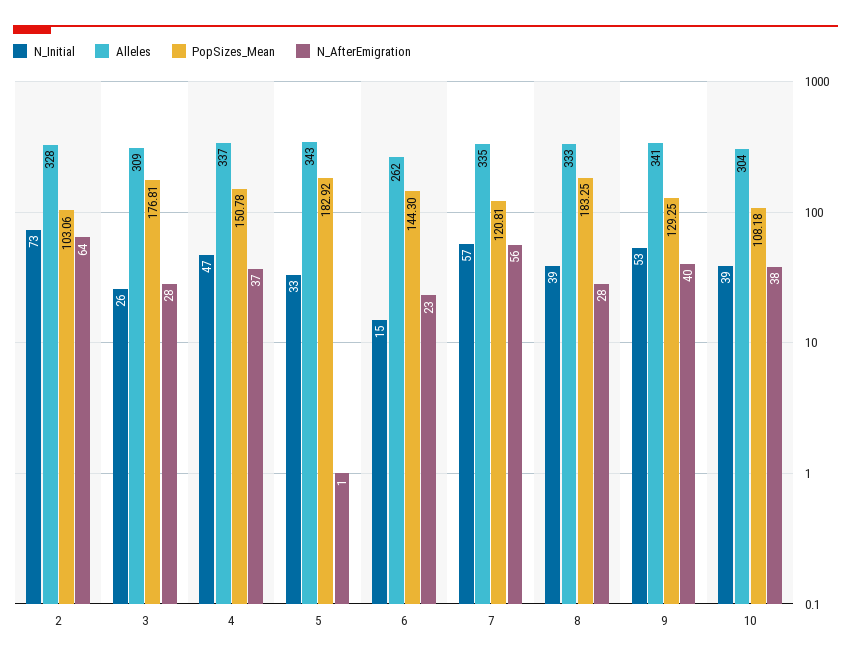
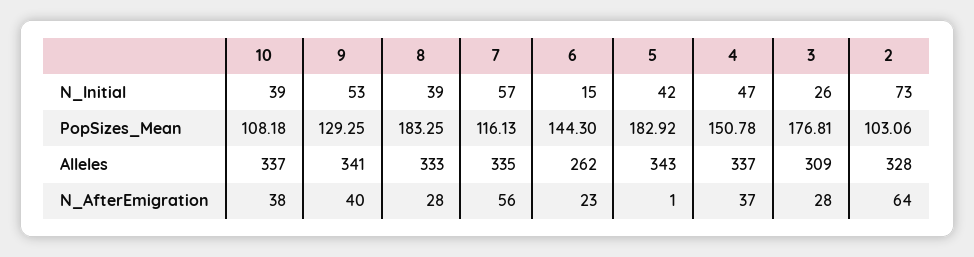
N_Initial, 5: 33 -> 42
PopSizes_Mean, 7: 120.81 -> 116.13
Alleles, 10: 304 -> 337

